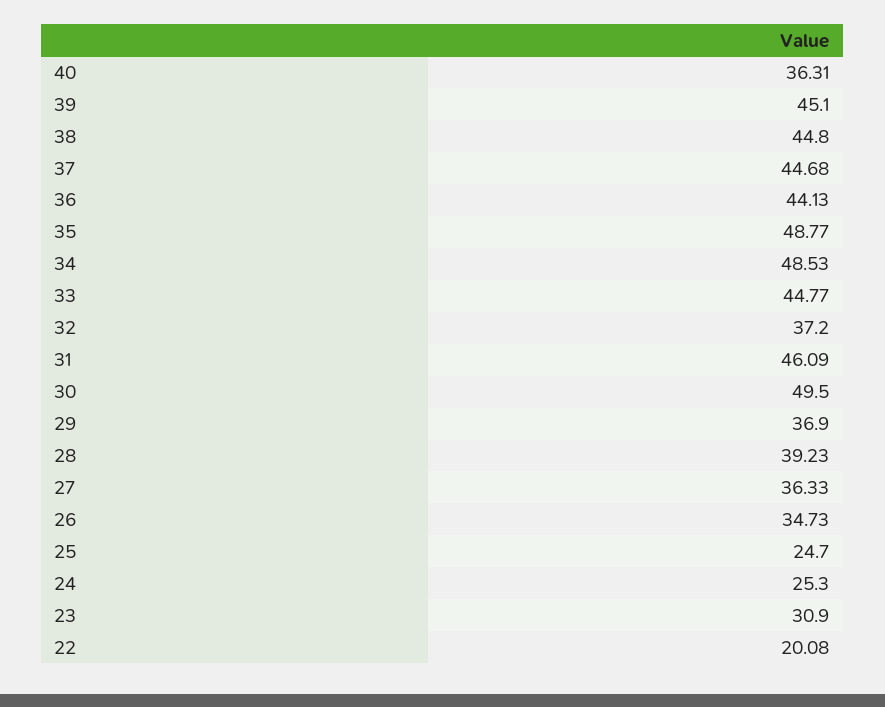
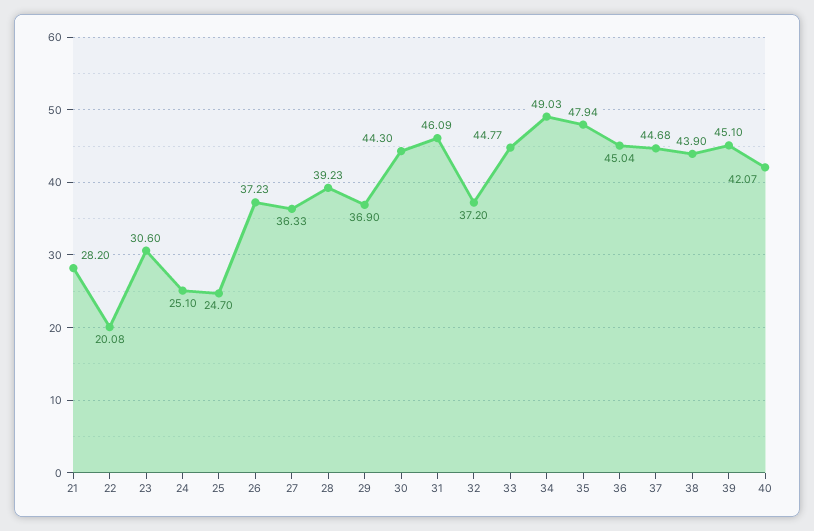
40: 36.31 -> 42.07
38: 44.8 -> 43.9
36: 44.13 -> 45.04
35: 48.77 -> 47.94
34: 48.53 -> 49.03
30: 49.5 -> 44.3
26: 34.73 -> 37.23
24: 25.3 -> 25.1
23: 30.9 -> 30.6
21: none -> 28.2

